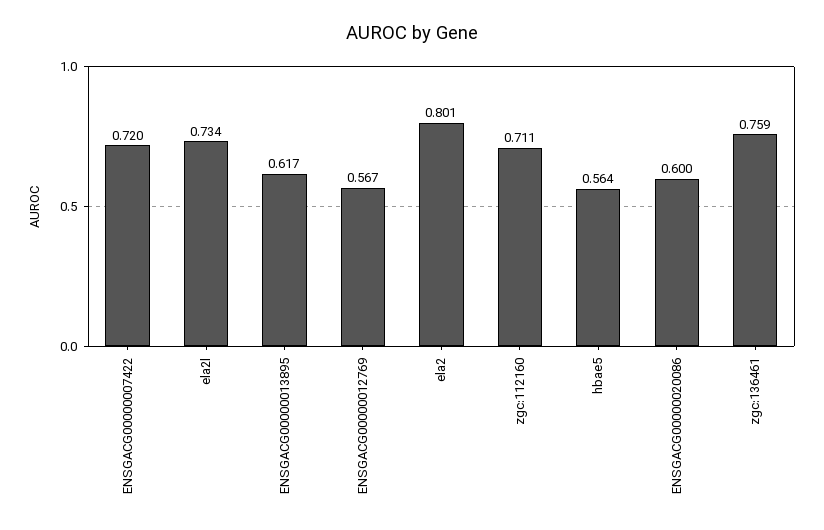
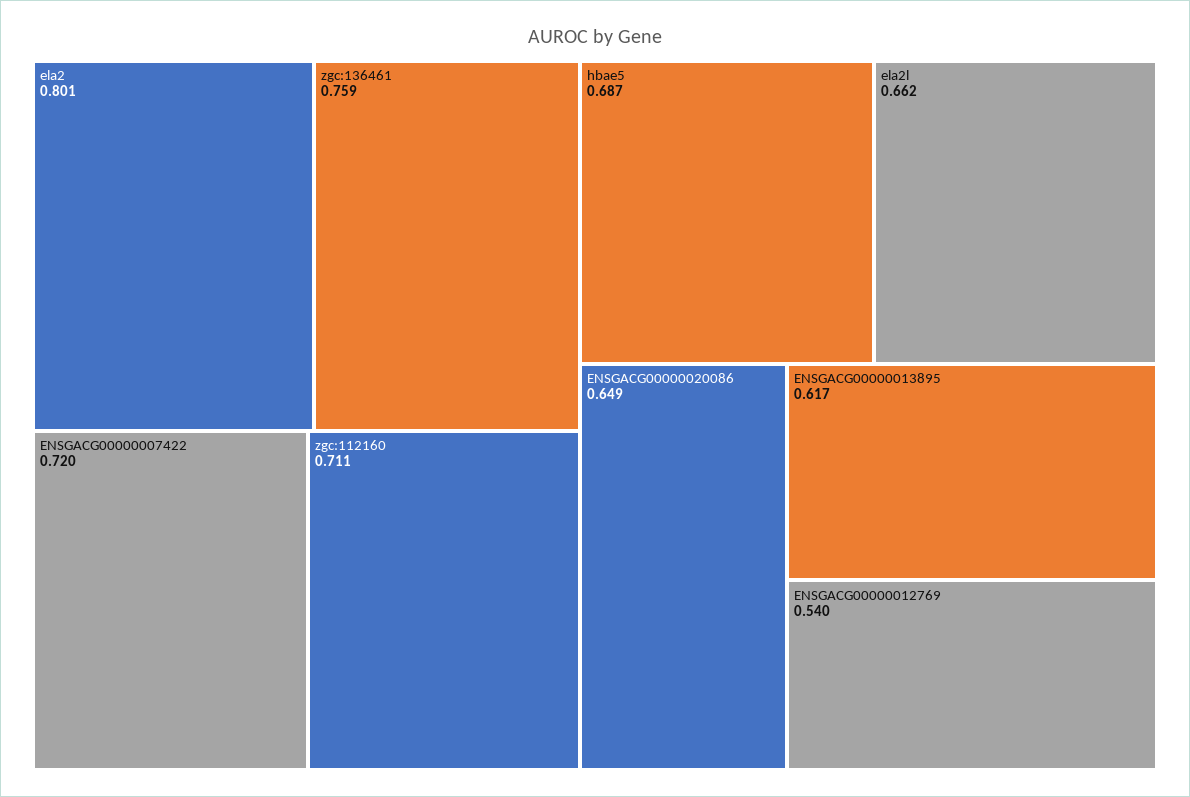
ela2l: 0.734 -> 0.662
ENSGACG00000012769: 0.567 -> 0.54
hbae5: 0.564 -> 0.687
ENSGACG00000020086: 0.6 -> 0.649

